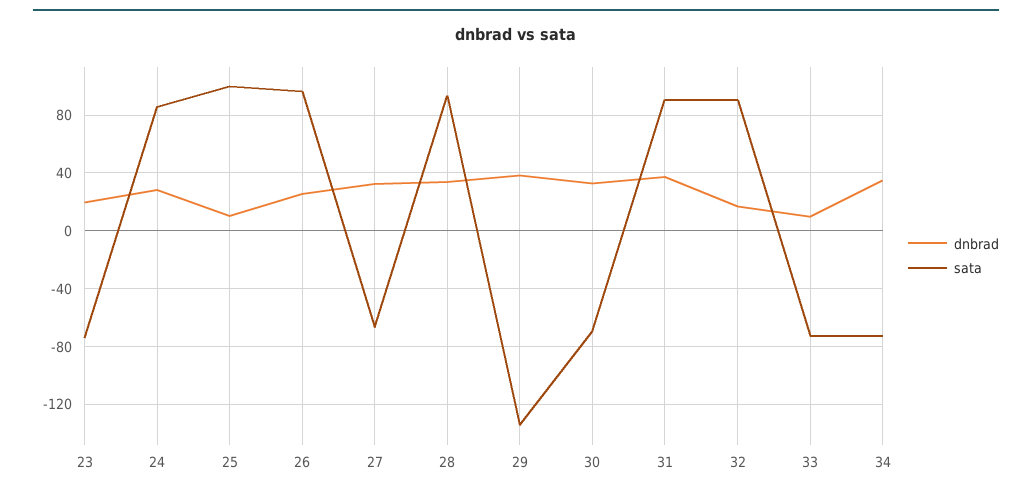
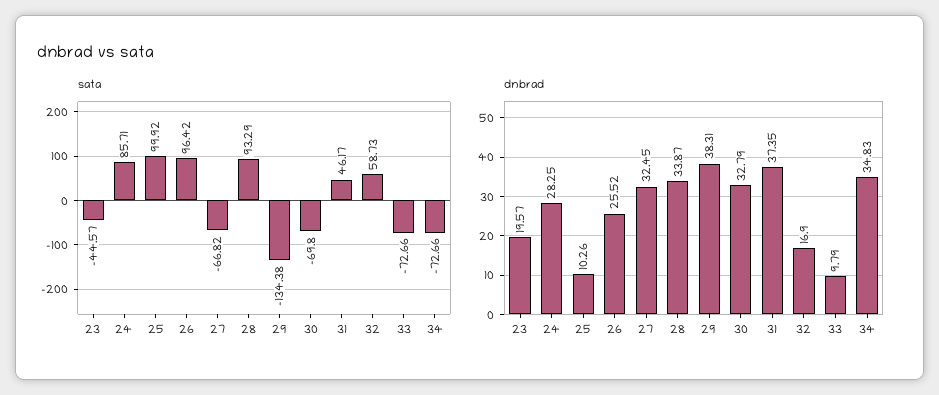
sata, 23: -75 -> -44.57
sata, 31: 90 -> 46.17
sata, 32: 90 -> 58.73

